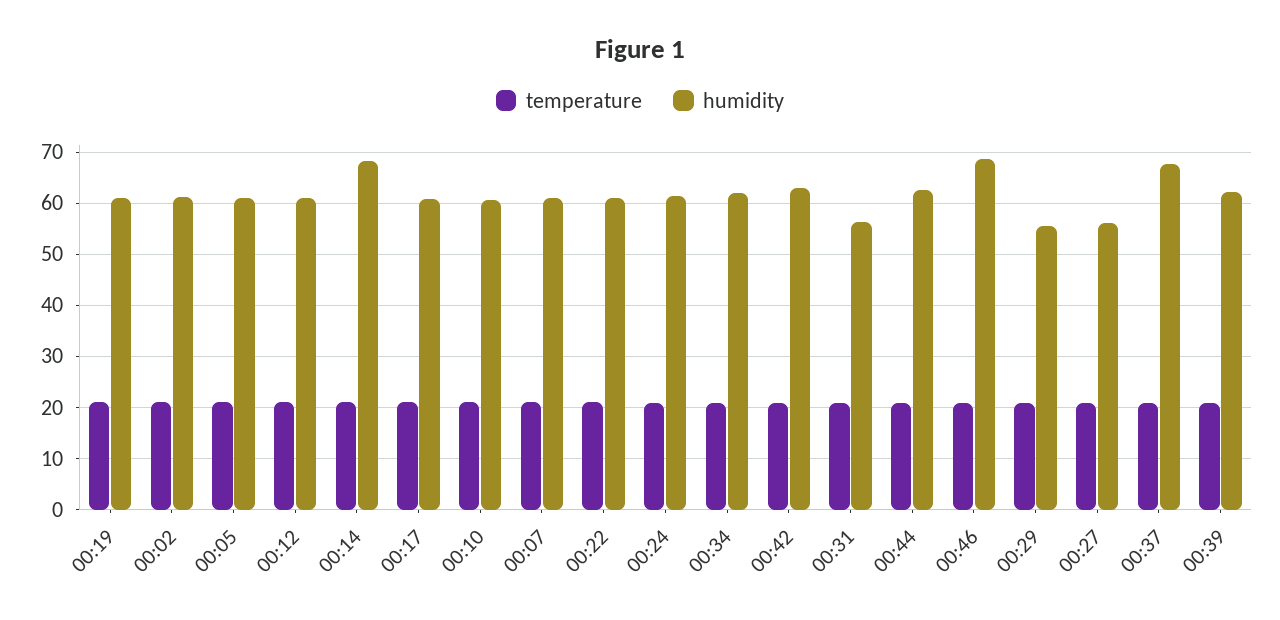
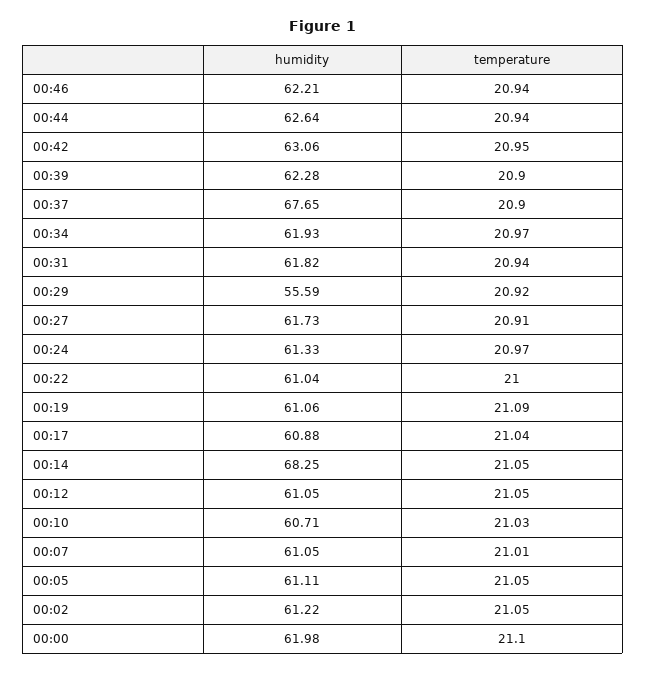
humidity, 00:31: 56 -> 61.82
humidity, 00:46: 68 -> 62.21
humidity, 00:27: 56 -> 61.73
humidity, 00:00: none -> 61.98
temperature, 00:00: none -> 21.1

